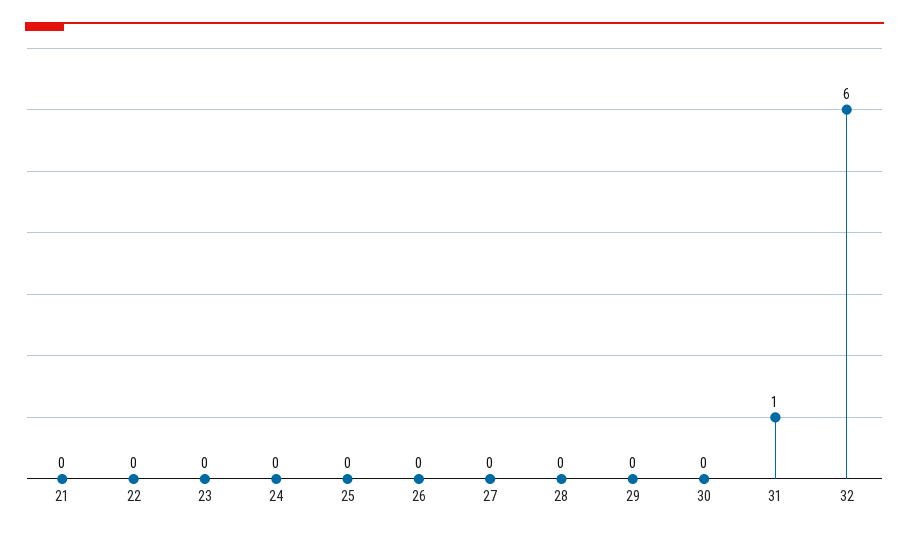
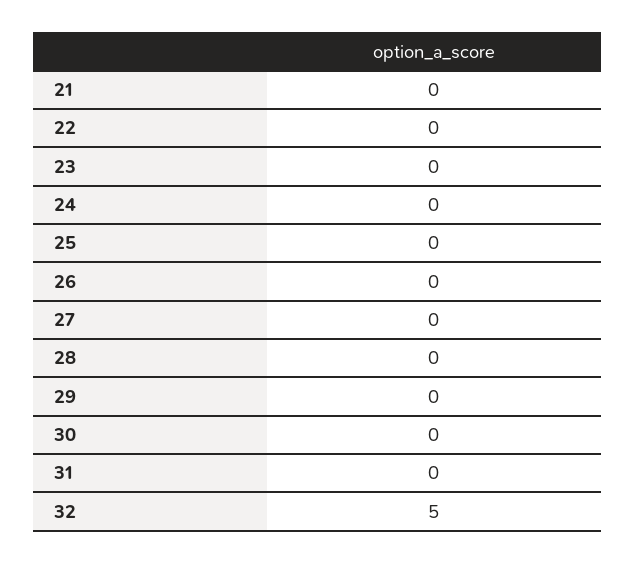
31: 1 -> 0
32: 6 -> 5

